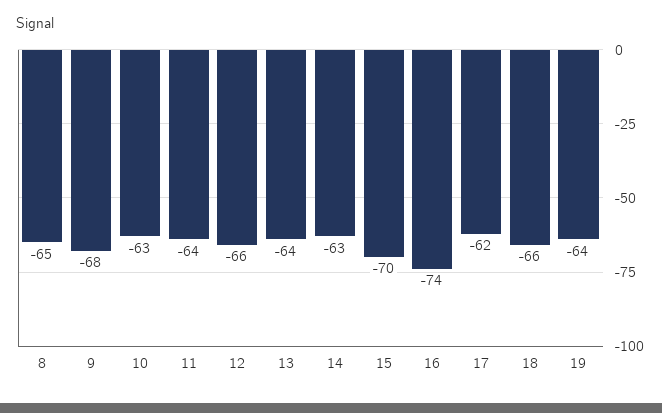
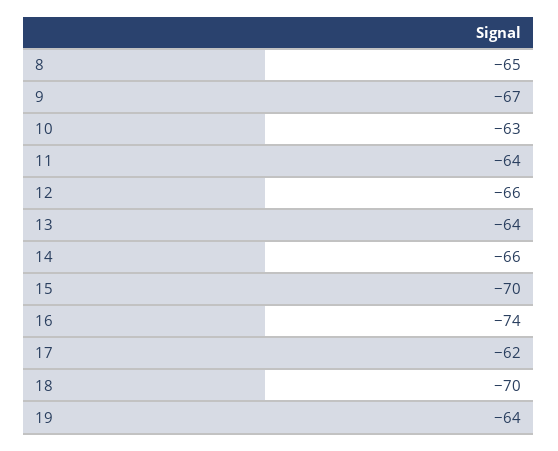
9: -68 -> -67
14: -63 -> -66
18: -66 -> -70

